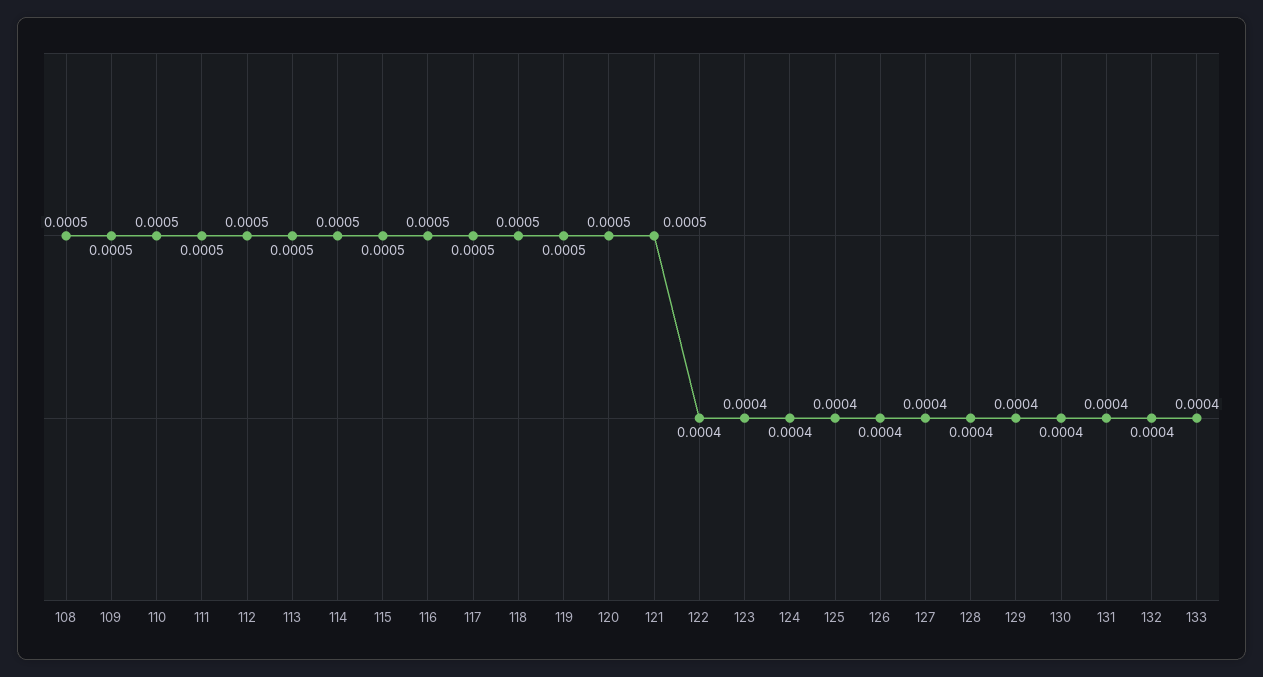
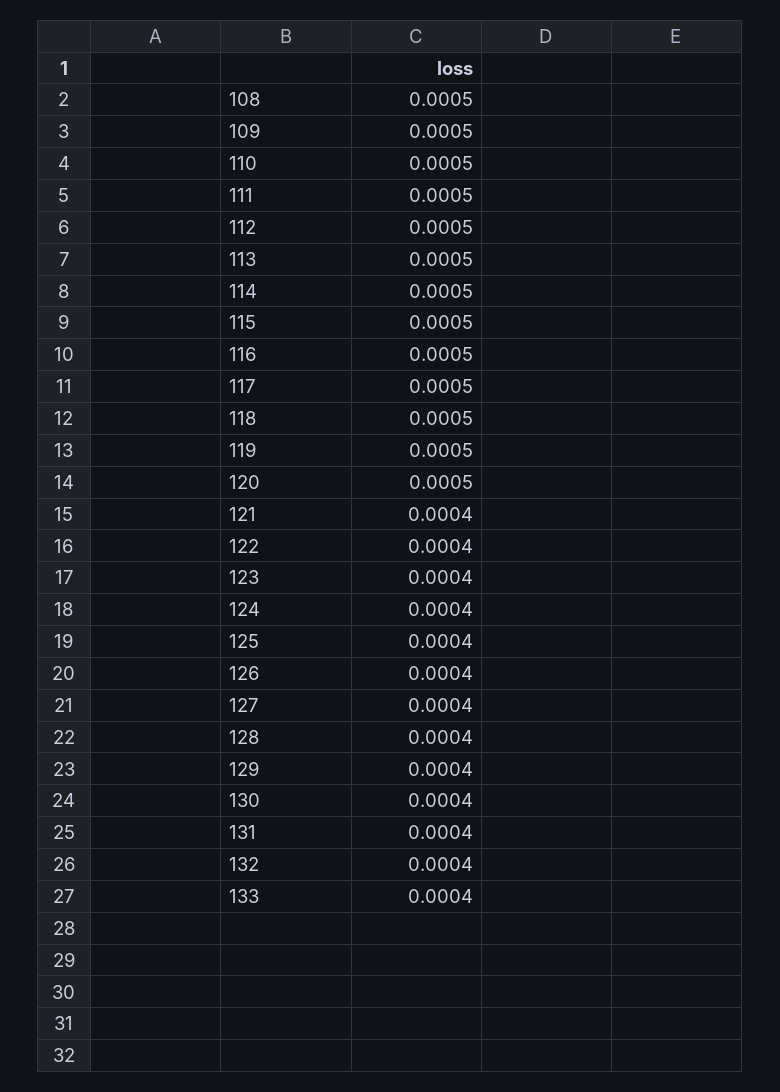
121: 0.0005 -> 0.0004

